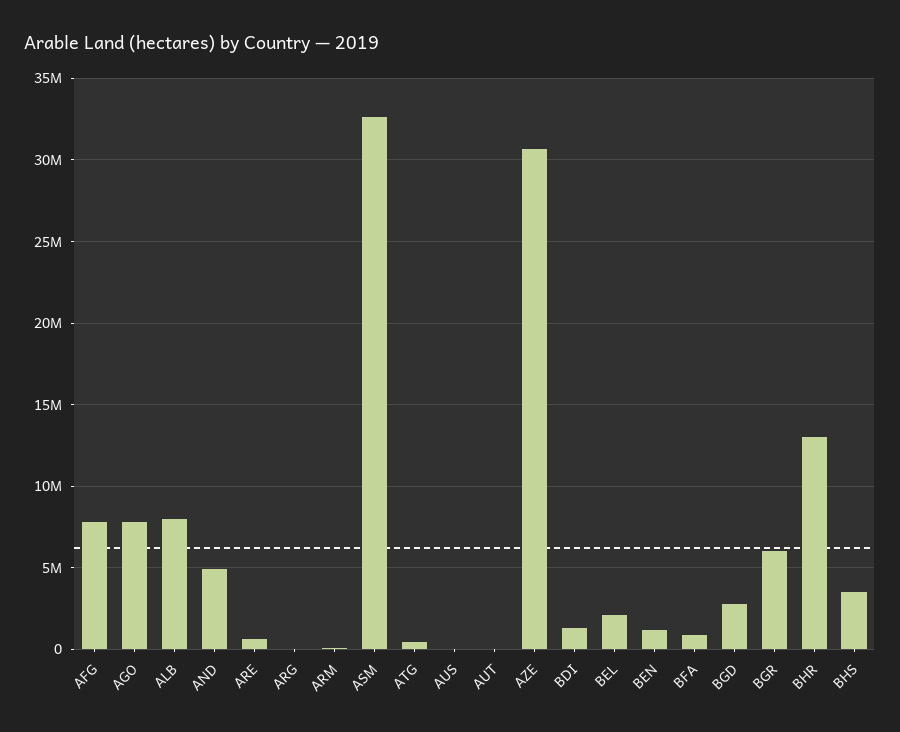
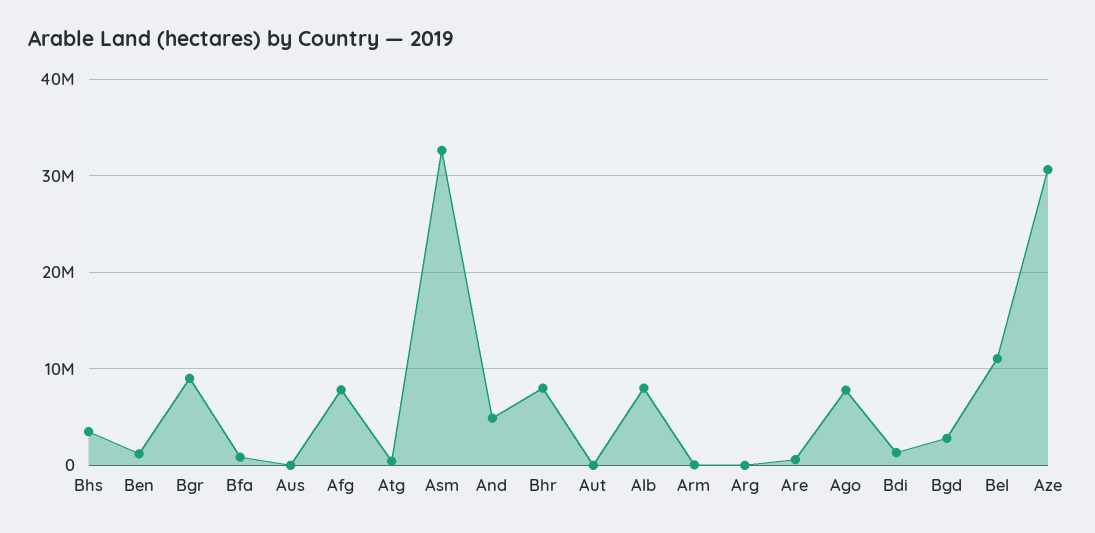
BEL: 2000000 -> 11000000
BGR: 6000000 -> 9000000
BHR: 13000000 -> 8000000

